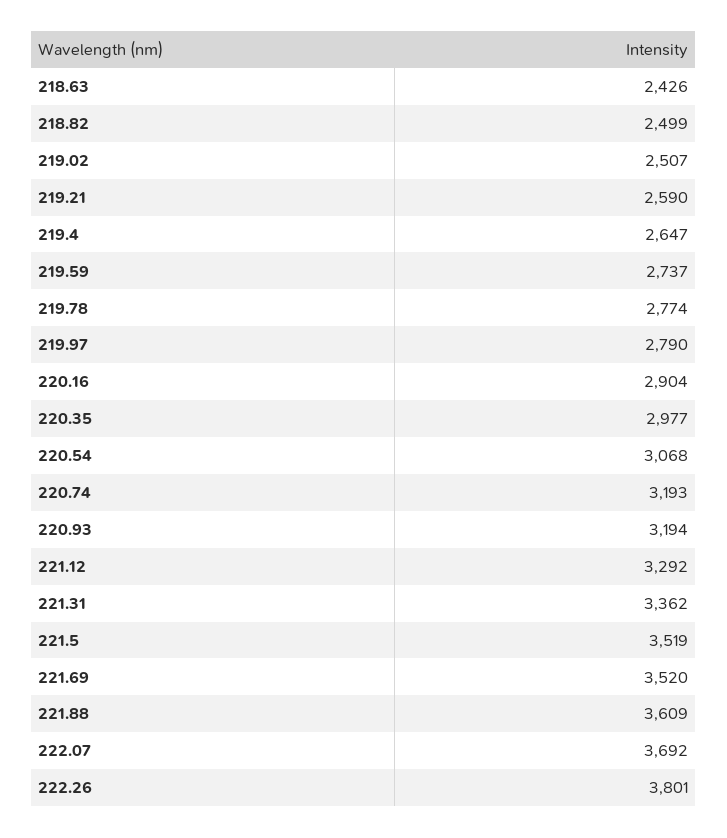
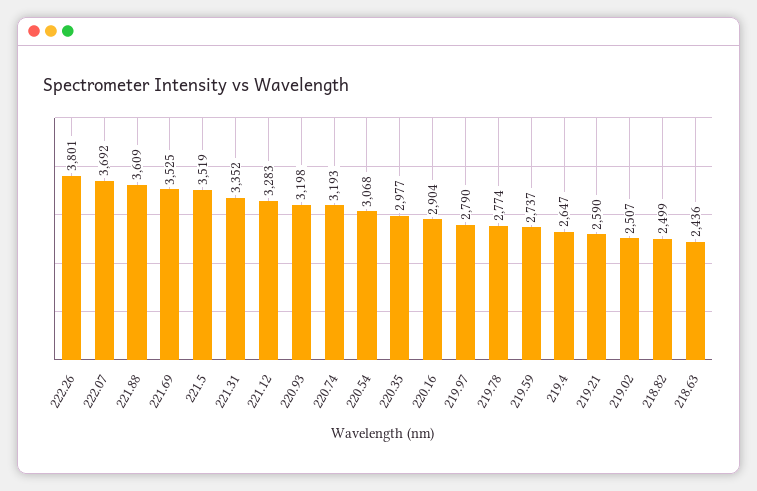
218.63: 2426 -> 2436
220.93: 3194 -> 3198
221.12: 3292 -> 3283
221.31: 3362 -> 3352
221.69: 3520 -> 3525

